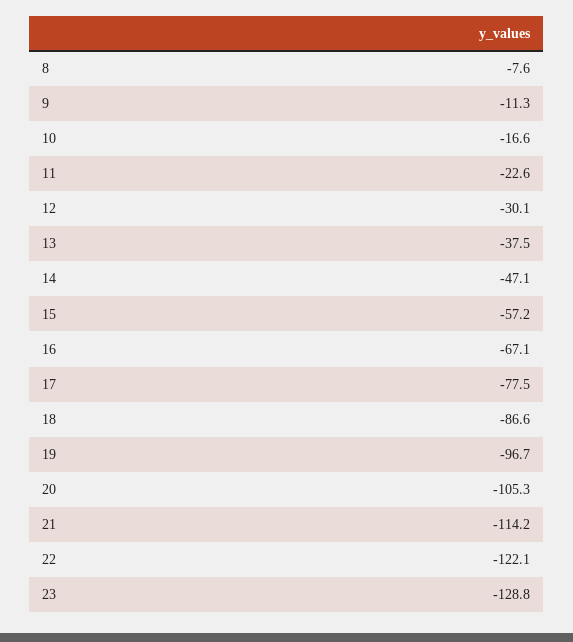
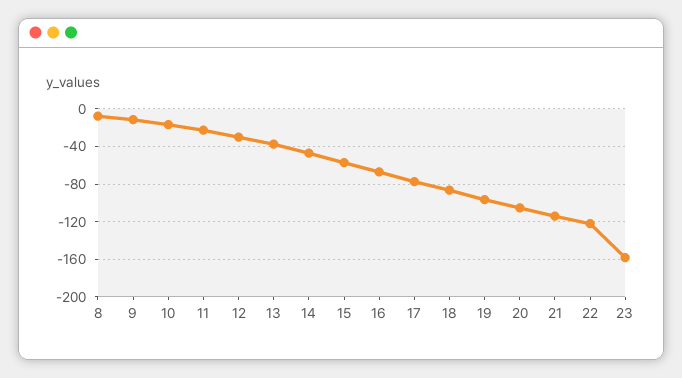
23: -128.8 -> -160

